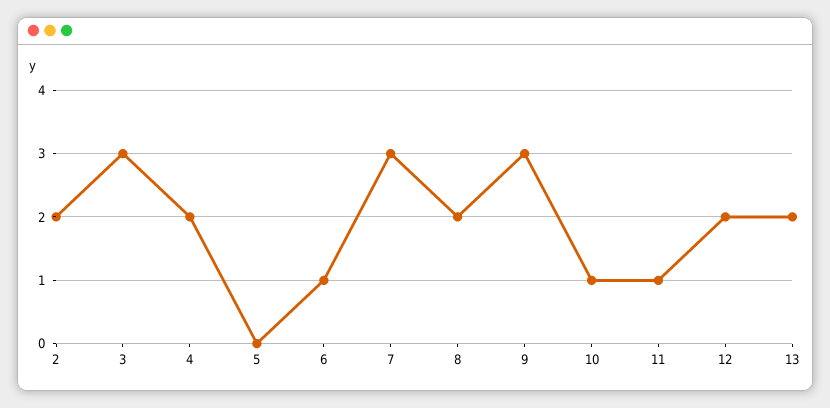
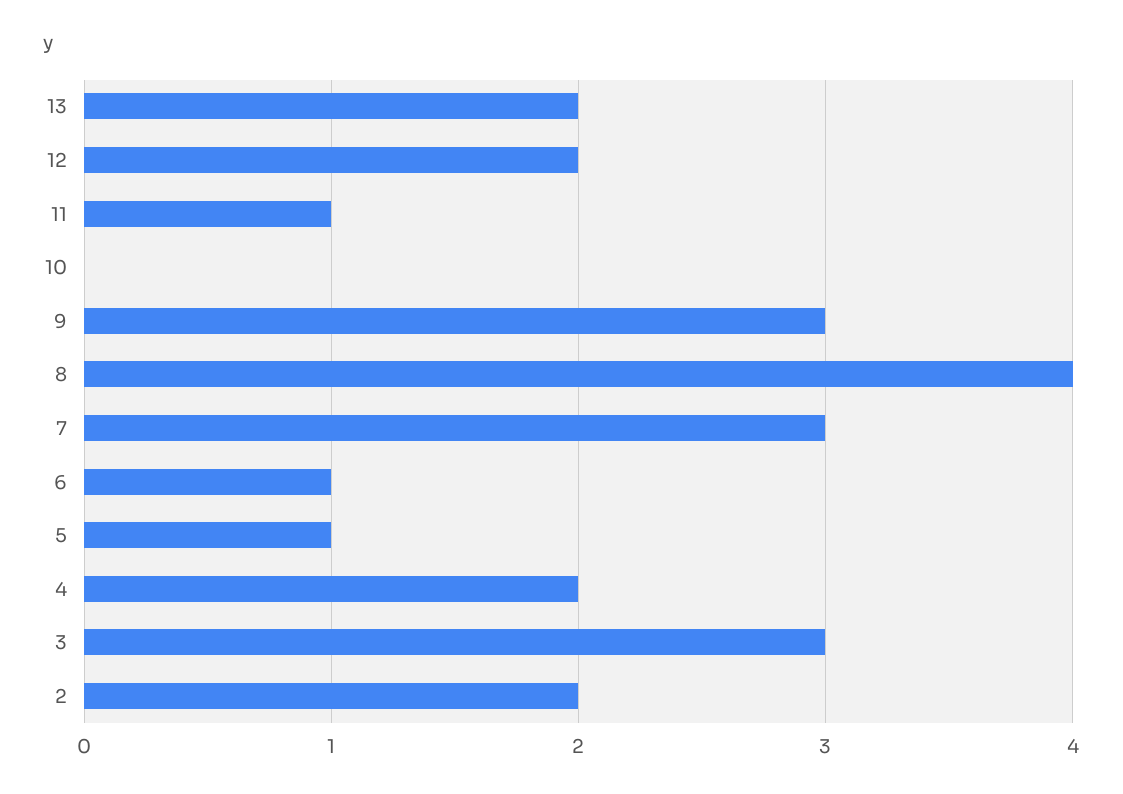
5: 0 -> 1
8: 2 -> 4
10: 1 -> 0

